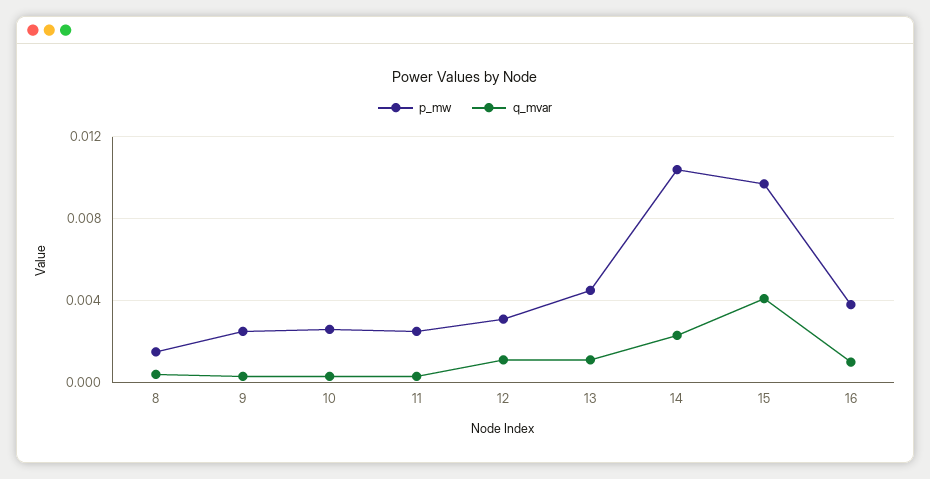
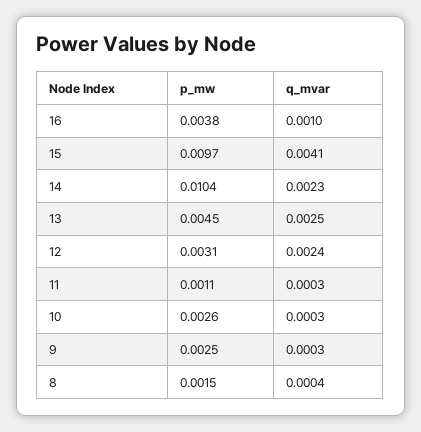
p_mw, 11: 0.0025 -> 0.0011
q_mvar, 12: 0.001 -> 0.0024
q_mvar, 13: 0.001 -> 0.0025

